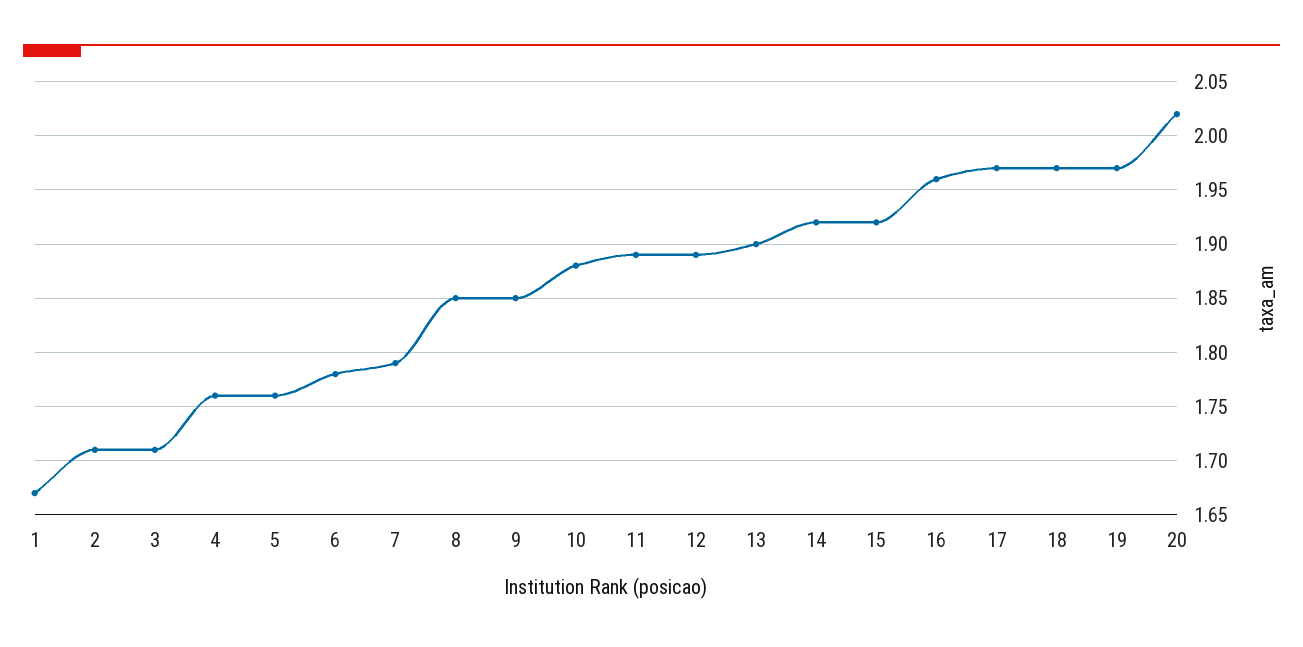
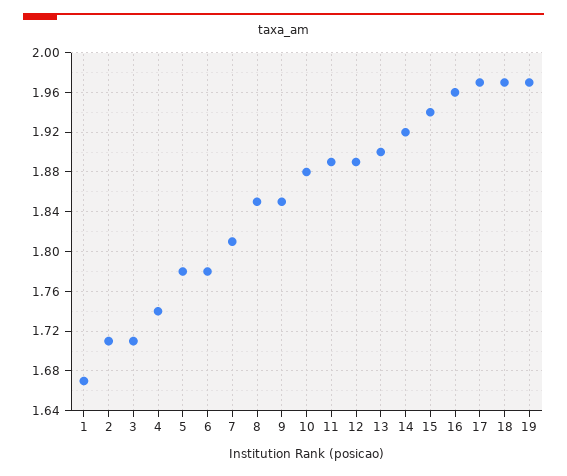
4: 1.76 -> 1.74
5: 1.76 -> 1.78
7: 1.79 -> 1.81
15: 1.92 -> 1.94
20: 2.02 -> none

